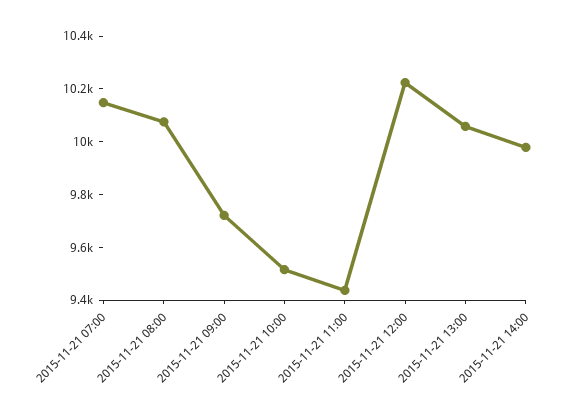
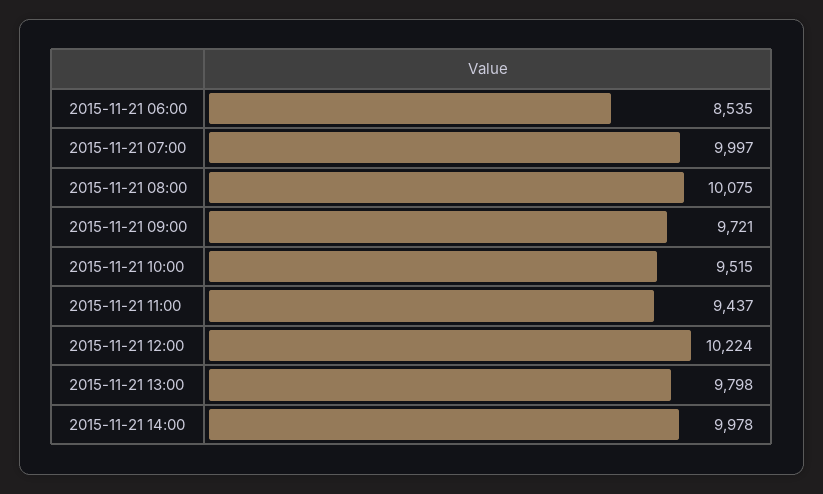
2015-11-21 07:00: 10150 -> 9997
2015-11-21 13:00: 10050 -> 9798
2015-11-21 06:00: none -> 8535

